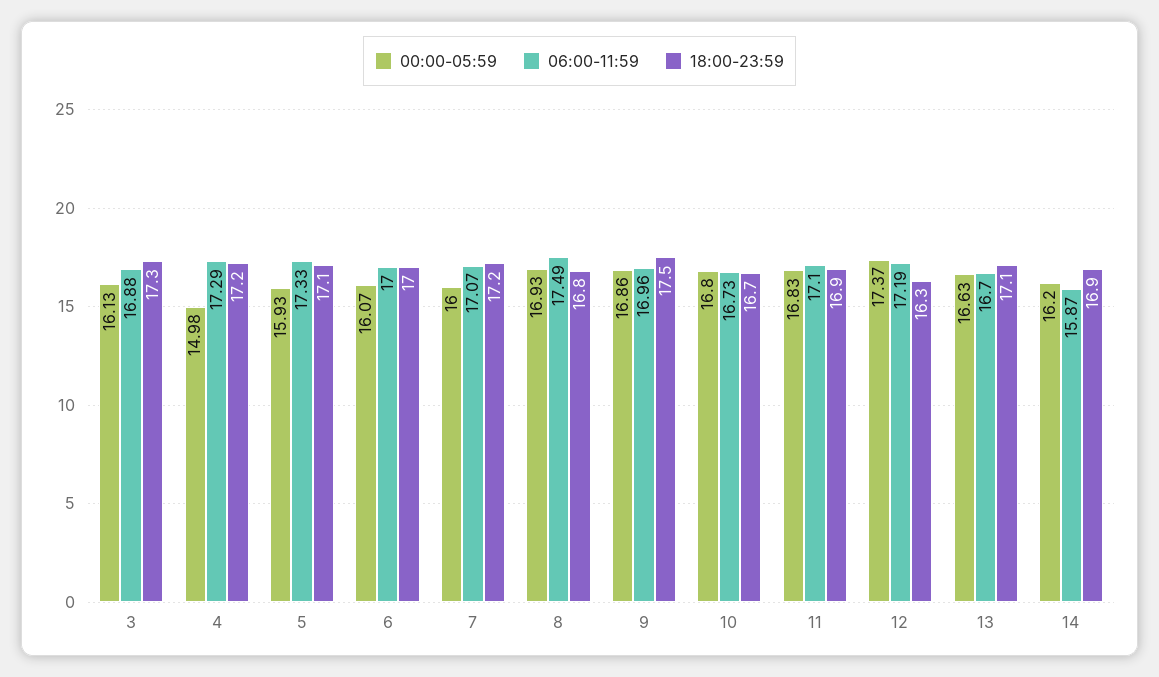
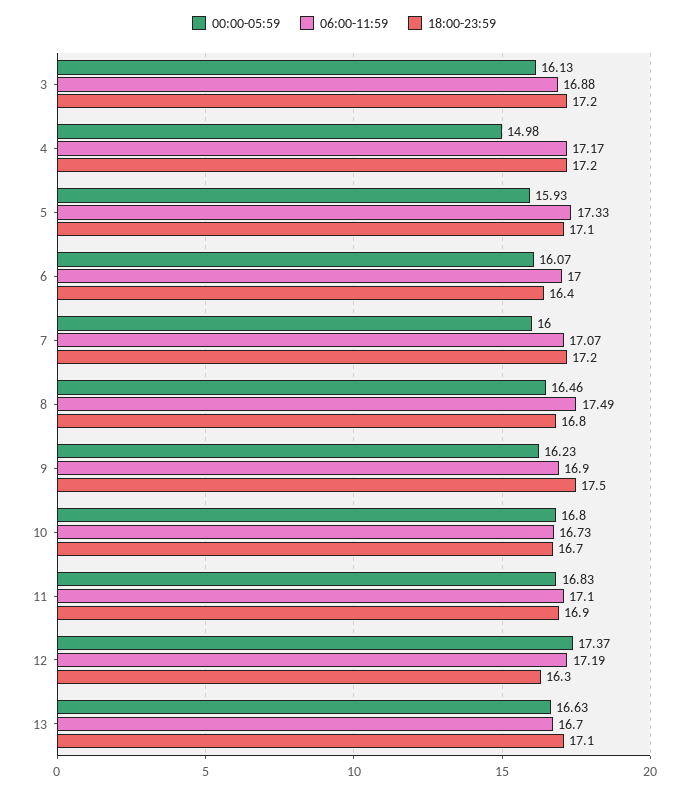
18:00-23:59, 3: 17.3 -> 17.2
06:00-11:59, 4: 17.29 -> 17.17
18:00-23:59, 6: 17 -> 16.4
00:00-05:59, 8: 16.93 -> 16.46
00:00-05:59, 9: 16.86 -> 16.23
06:00-11:59, 9: 16.96 -> 16.9
00:00-05:59, 14: 16.2 -> none
06:00-11:59, 14: 15.87 -> none
18:00-23:59, 14: 16.9 -> none

